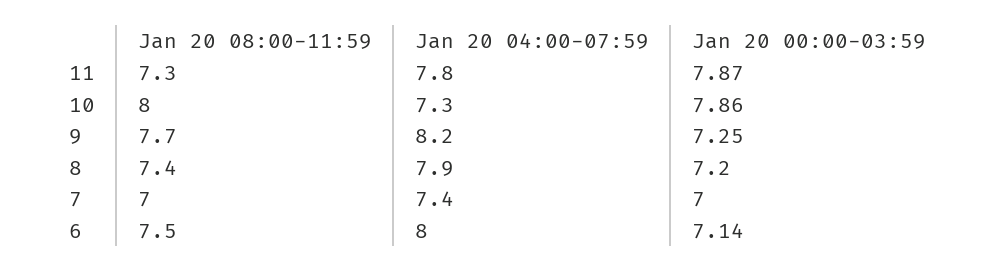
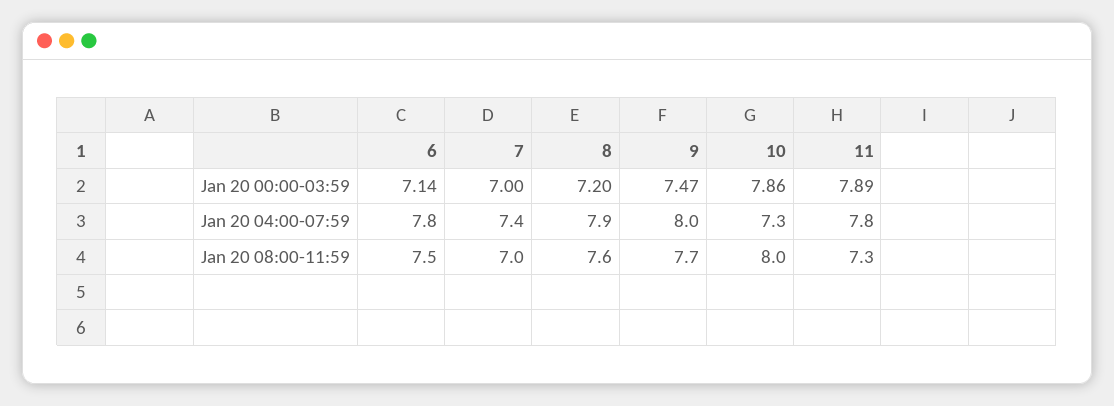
Jan 20 00:00-03:59, 11: 7.87 -> 7.89
Jan 20 04:00-07:59, 9: 8.2 -> 8
Jan 20 00:00-03:59, 9: 7.25 -> 7.47
Jan 20 08:00-11:59, 8: 7.4 -> 7.6
Jan 20 04:00-07:59, 6: 8 -> 7.8

